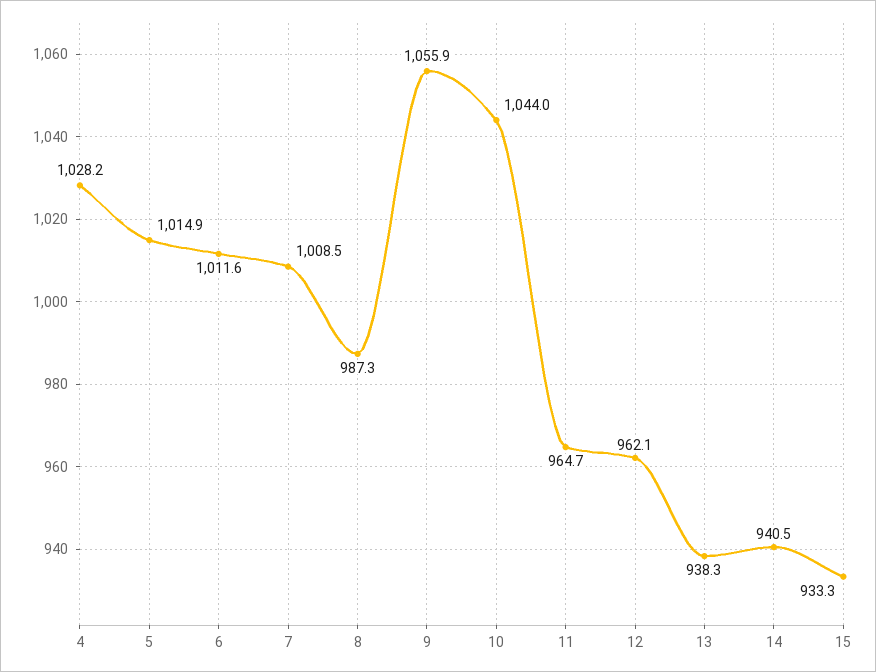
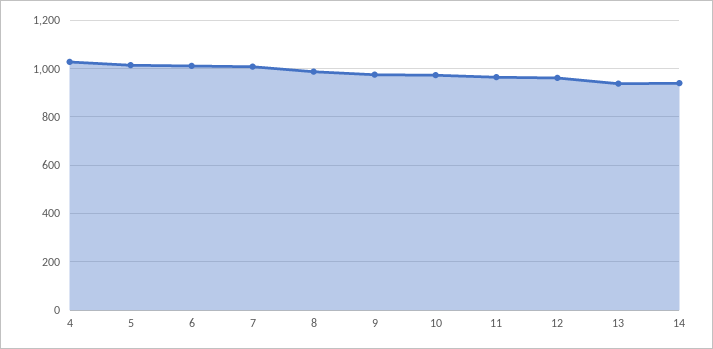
9: 1055.9 -> 975
10: 1044 -> 975
15: 933.3 -> none

